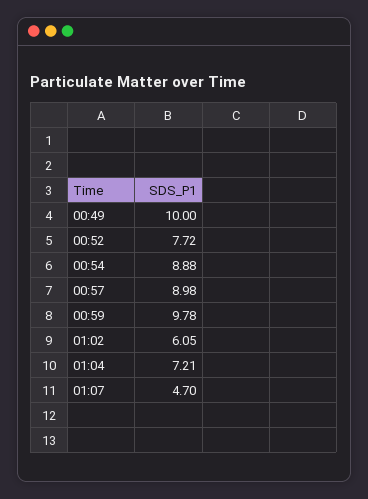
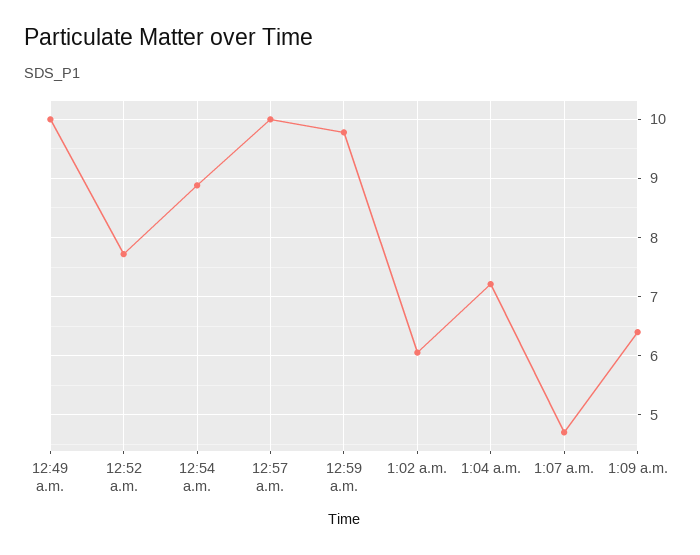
00:57: 8.98 -> 10
1:09 a.m.: none -> 6.4

